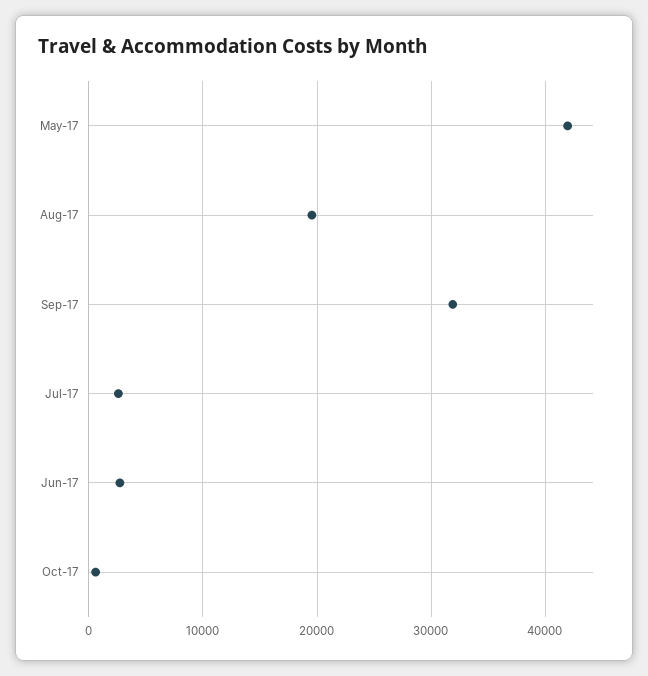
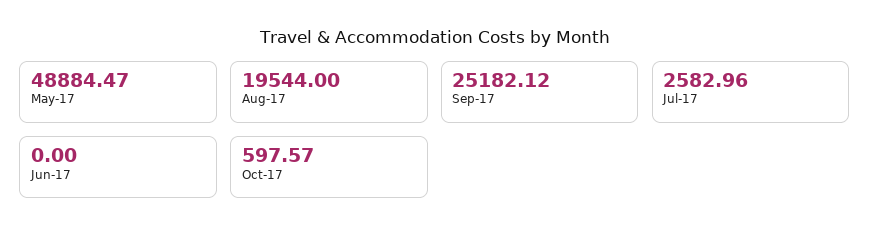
May-17: 42000 -> 48884.47
Sep-17: 32000 -> 25182.12
Jun-17: 3000 -> 0

